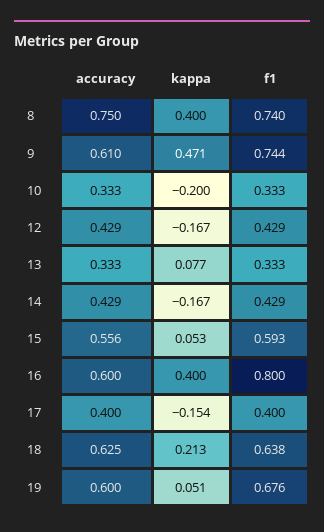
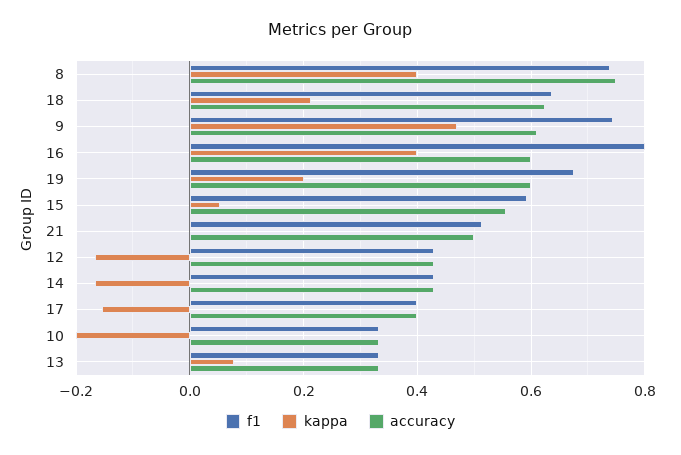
kappa, 19: 0.051 -> 0.2
f1, 21: none -> 0.52
kappa, 21: none -> 0
accuracy, 21: none -> 0.5

